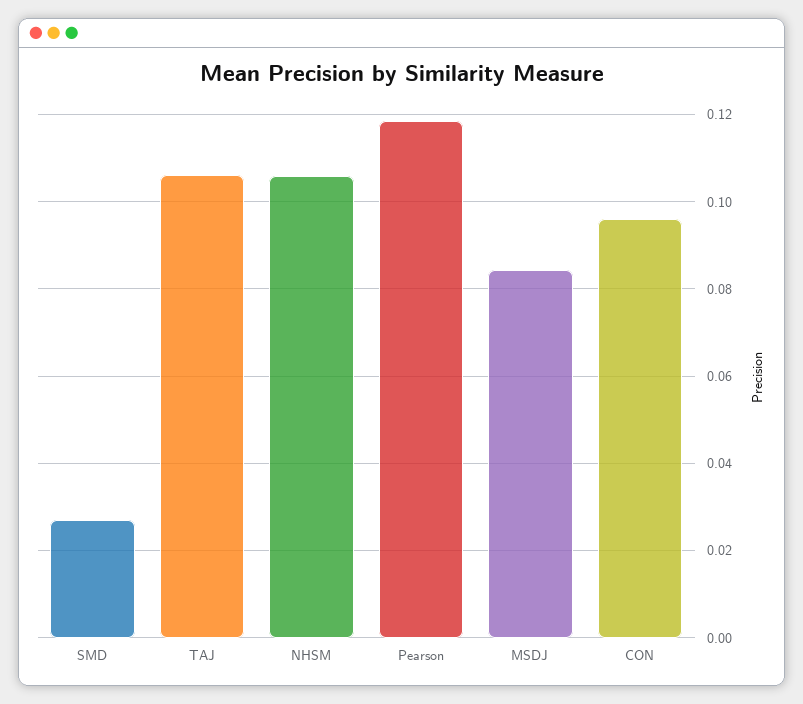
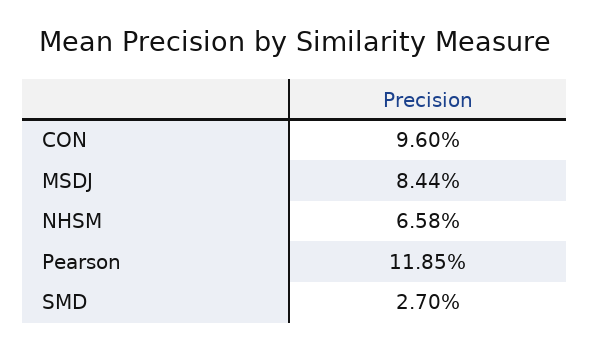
TAJ: 0.106 -> none
NHSM: 0.106 -> 0.0658

